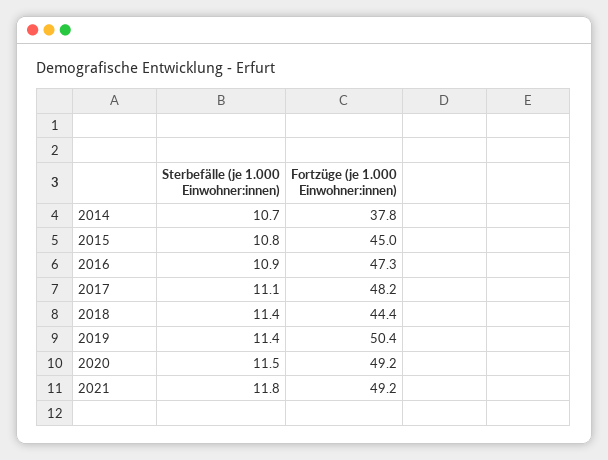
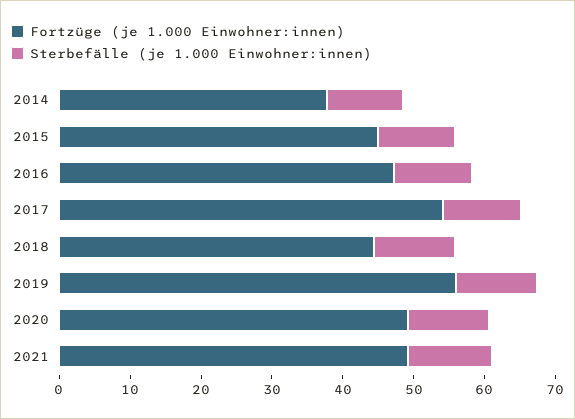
Fortzüge (je 1.000 Einwohner:innen), 2017: 48.2 -> 54
Fortzüge (je 1.000 Einwohner:innen), 2019: 50.4 -> 56

